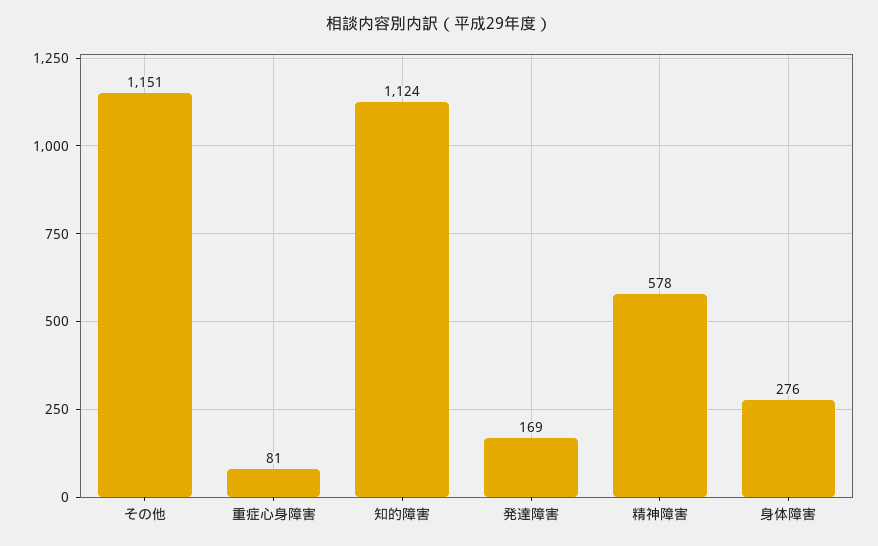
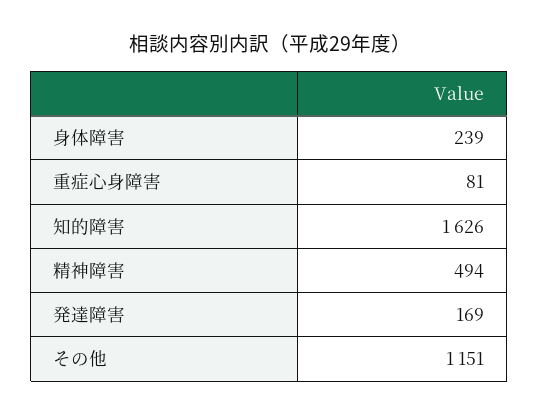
知的障害: 1124 -> 1626
精神障害: 578 -> 494
身体障害: 276 -> 239

